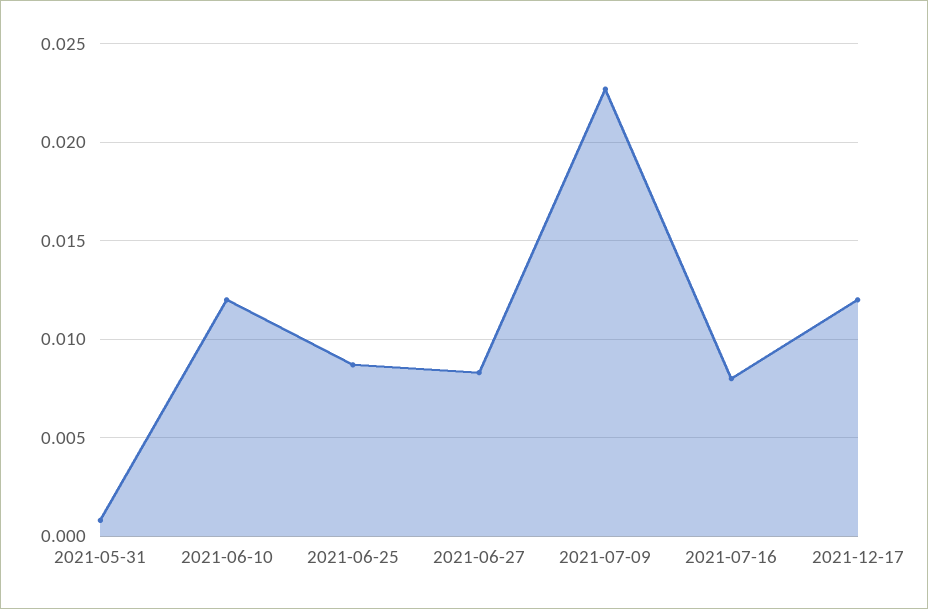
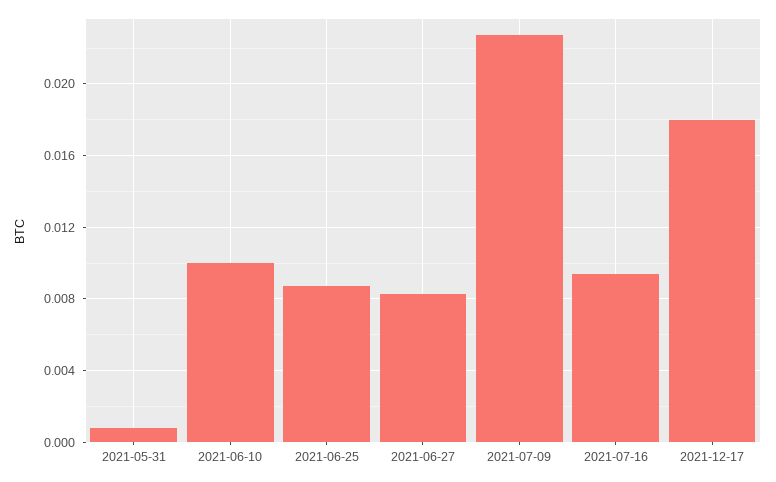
2021-06-10: 0.012 -> 0.01
2021-07-16: 0.008 -> 0.0095
2021-12-17: 0.012 -> 0.018

